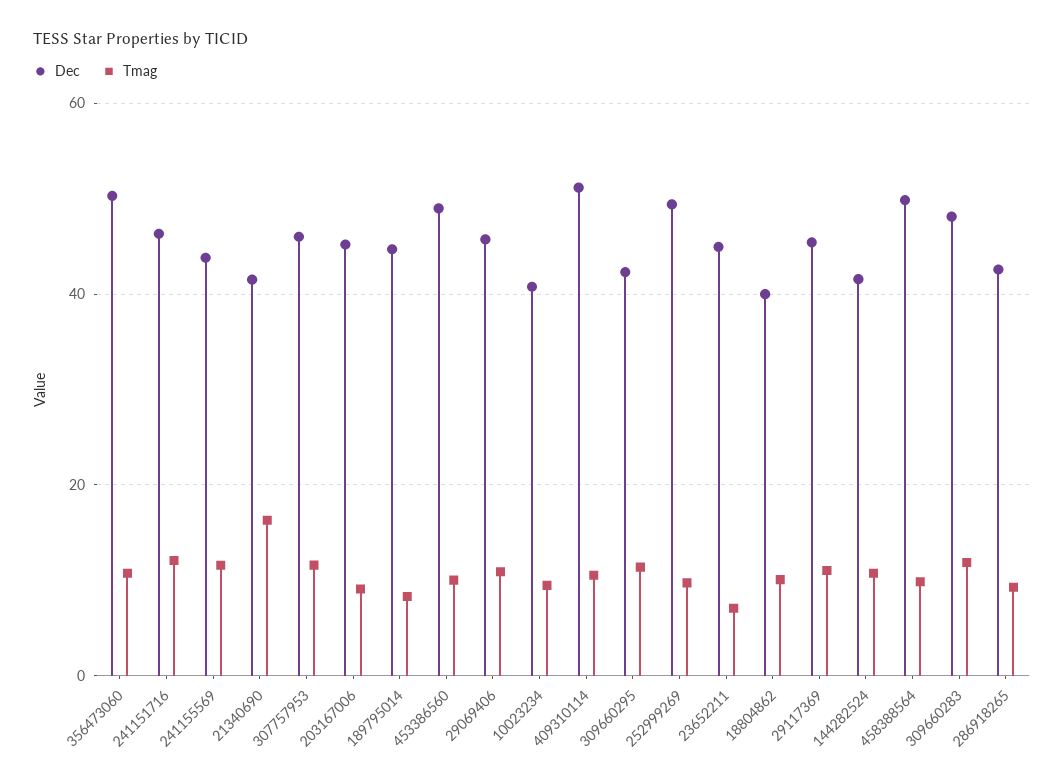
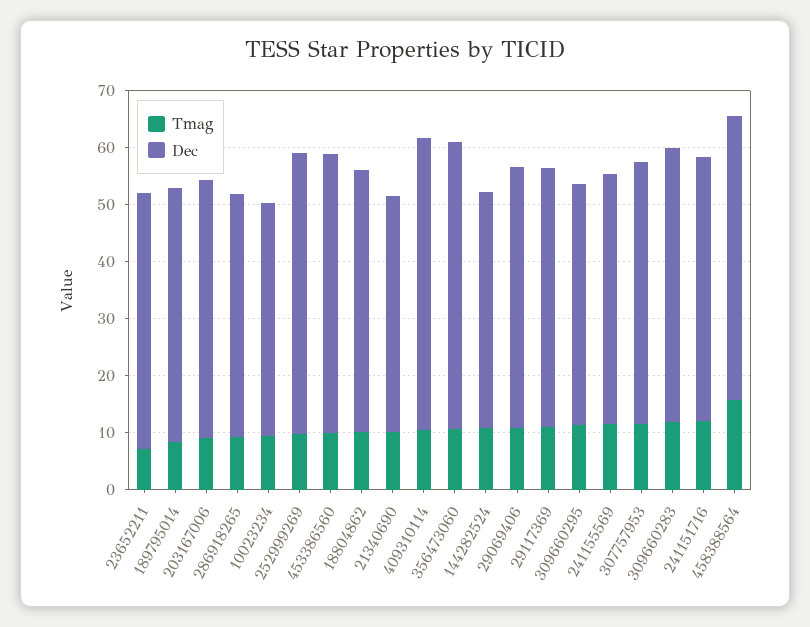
Tmag, 21340690: 16 -> 10
Dec, 18804862: 40 -> 46
Tmag, 458388564: 10 -> 16

